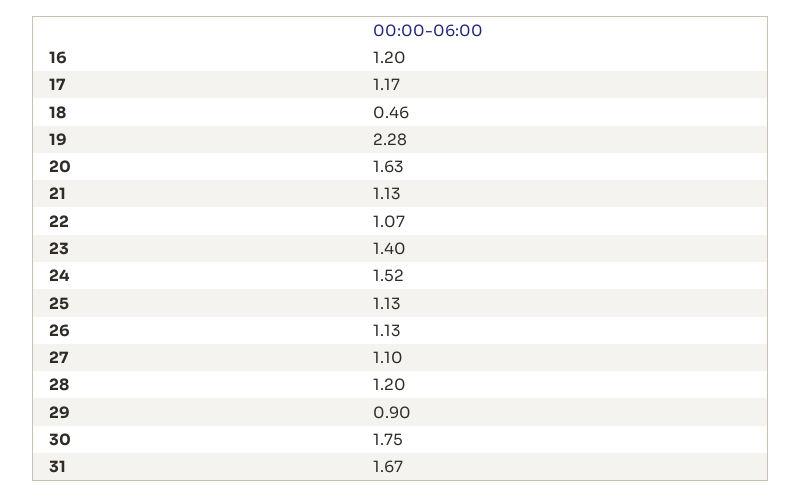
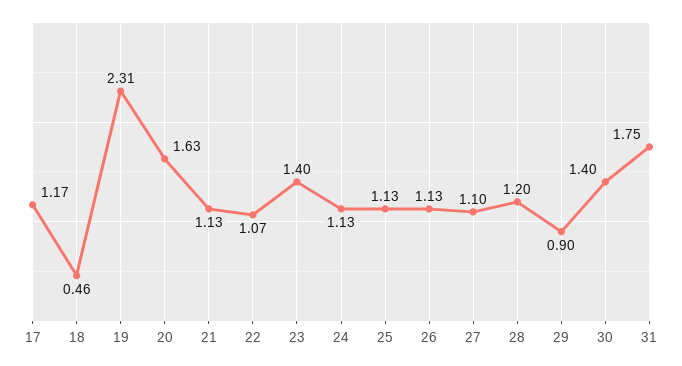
16: 1.2 -> none
19: 2.28 -> 2.31
24: 1.52 -> 1.13
30: 1.75 -> 1.4
31: 1.67 -> 1.75

